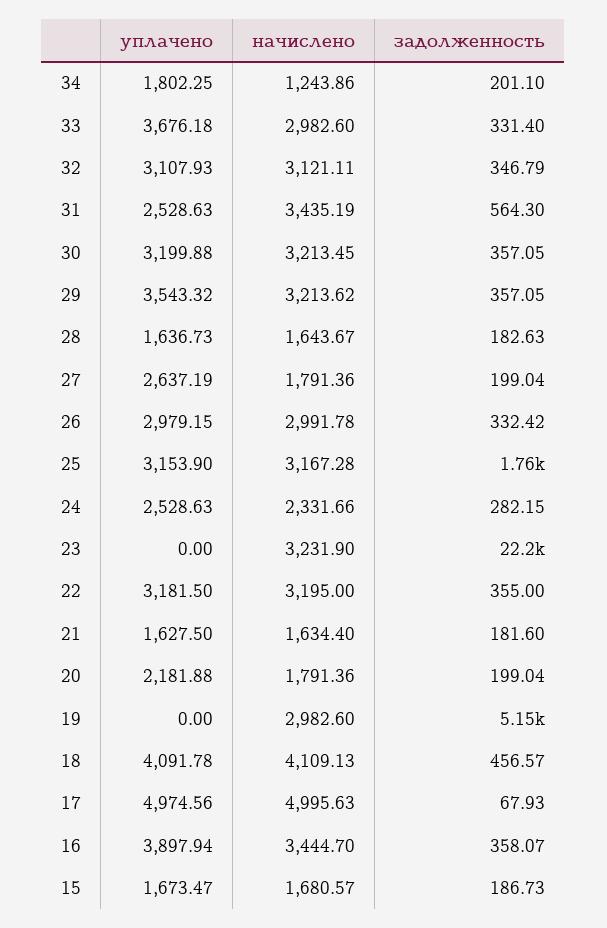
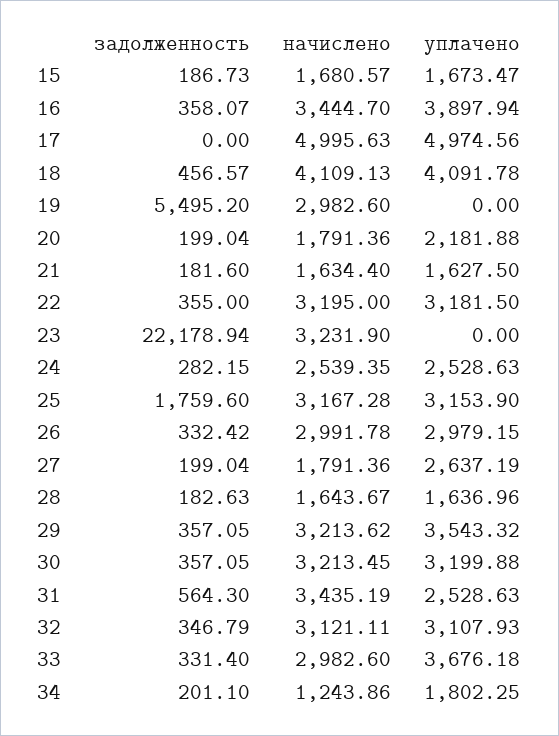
уплачено, 28: 1636.73 -> 1636.96
начислено, 24: 2331.66 -> 2539.35
задолженность, 19: 5150 -> 5495.2
задолженность, 17: 67.93 -> 0

